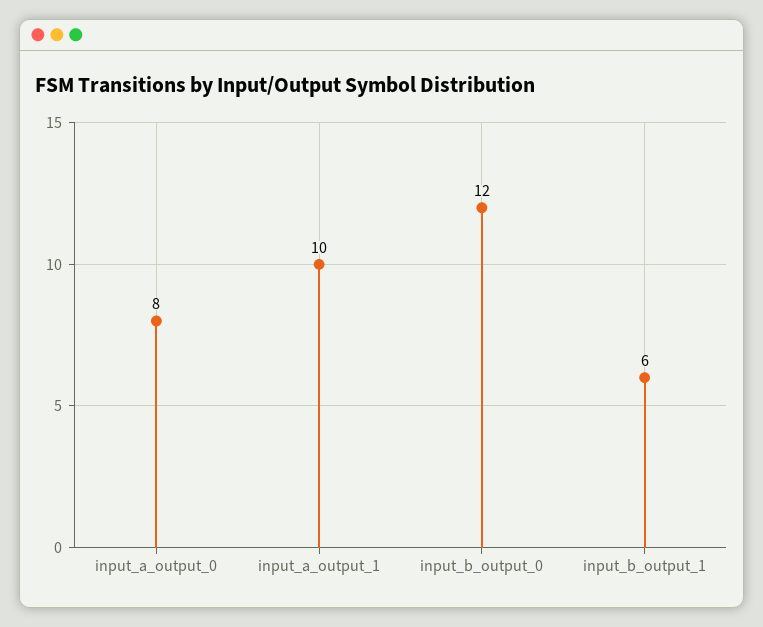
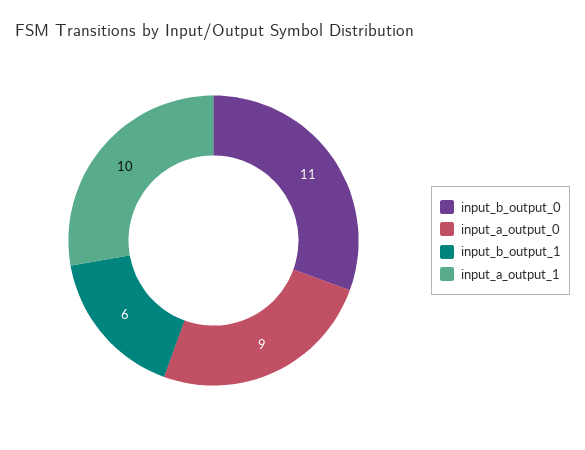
input_a_output_0: 8 -> 9
input_b_output_0: 12 -> 11

